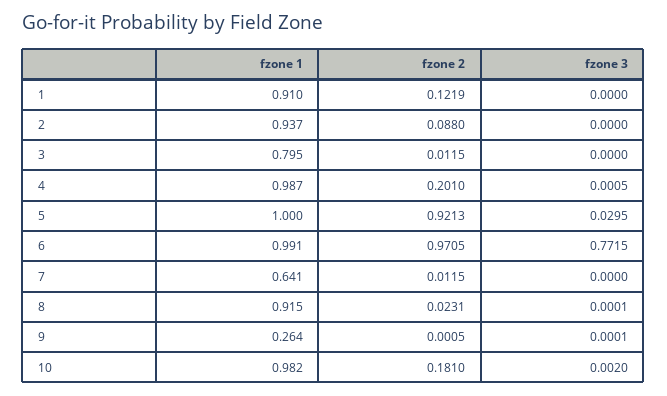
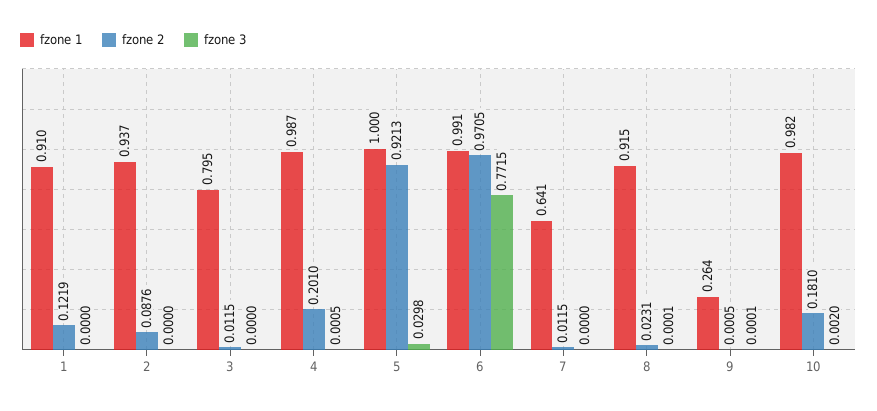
fzone 2, 2: 0.088 -> 0.0876
fzone 3, 5: 0.0295 -> 0.0298

